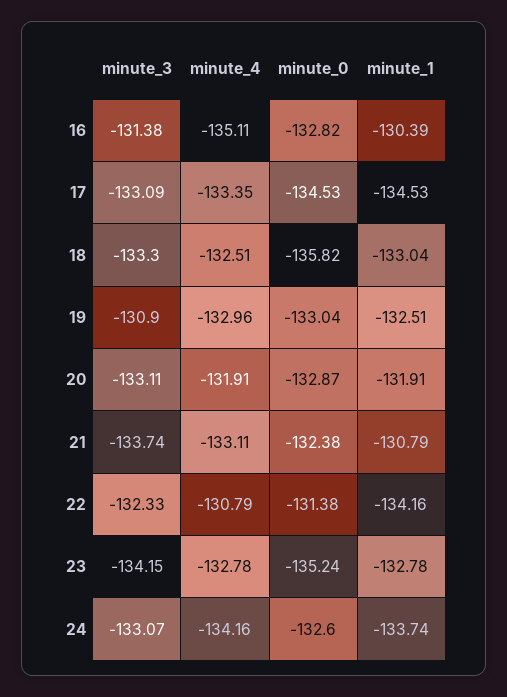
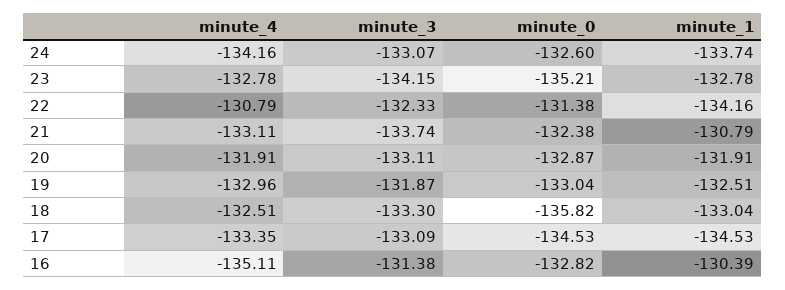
minute_3, 19: -130.9 -> -131.87
minute_0, 23: -135.24 -> -135.21

